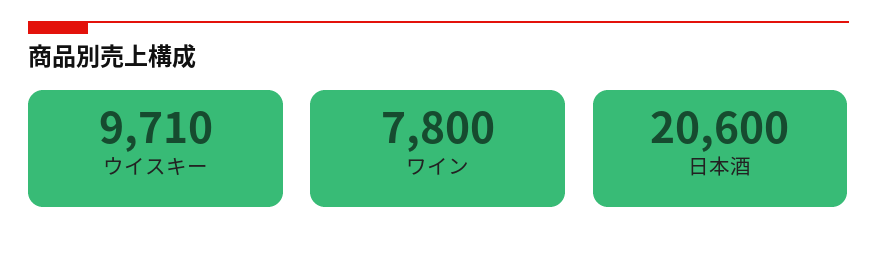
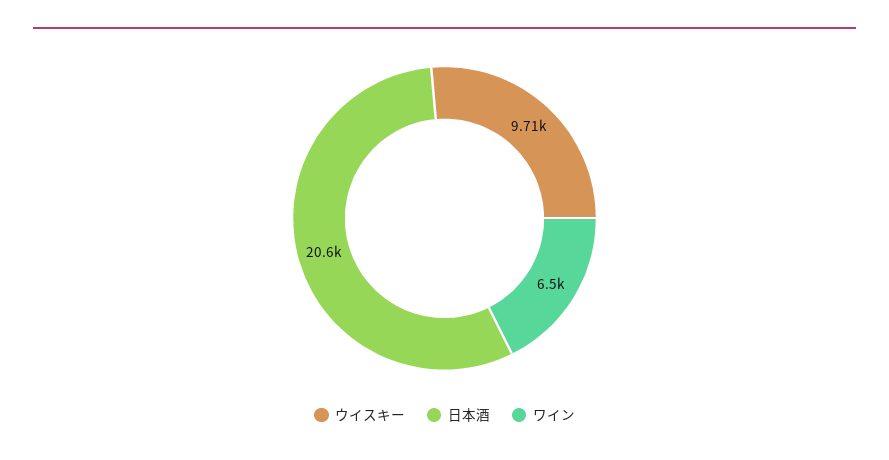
ワイン: 7800 -> 6500

